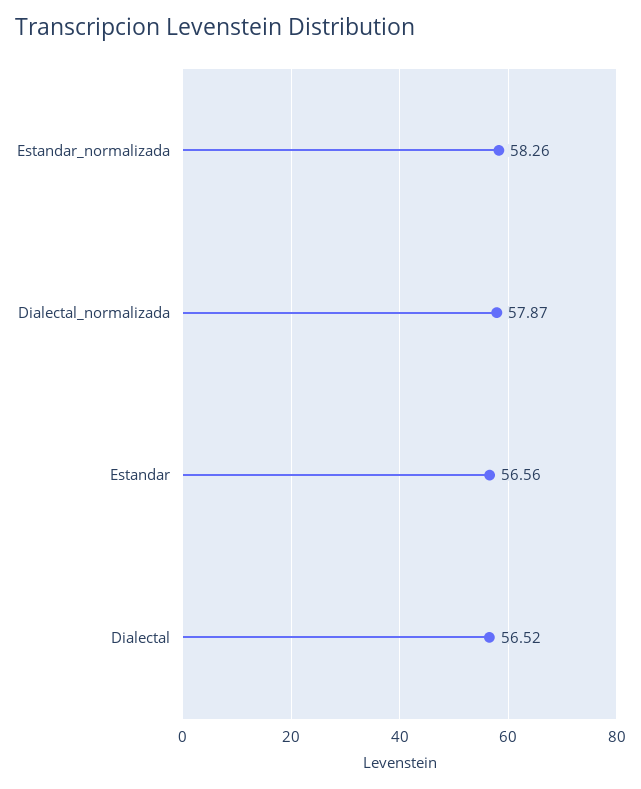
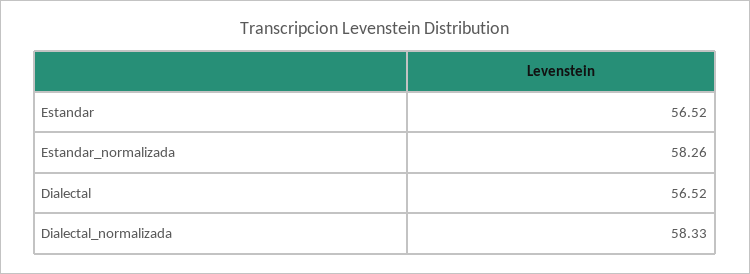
Dialectal_normalizada: 57.87 -> 58.33
Estandar: 56.56 -> 56.52

